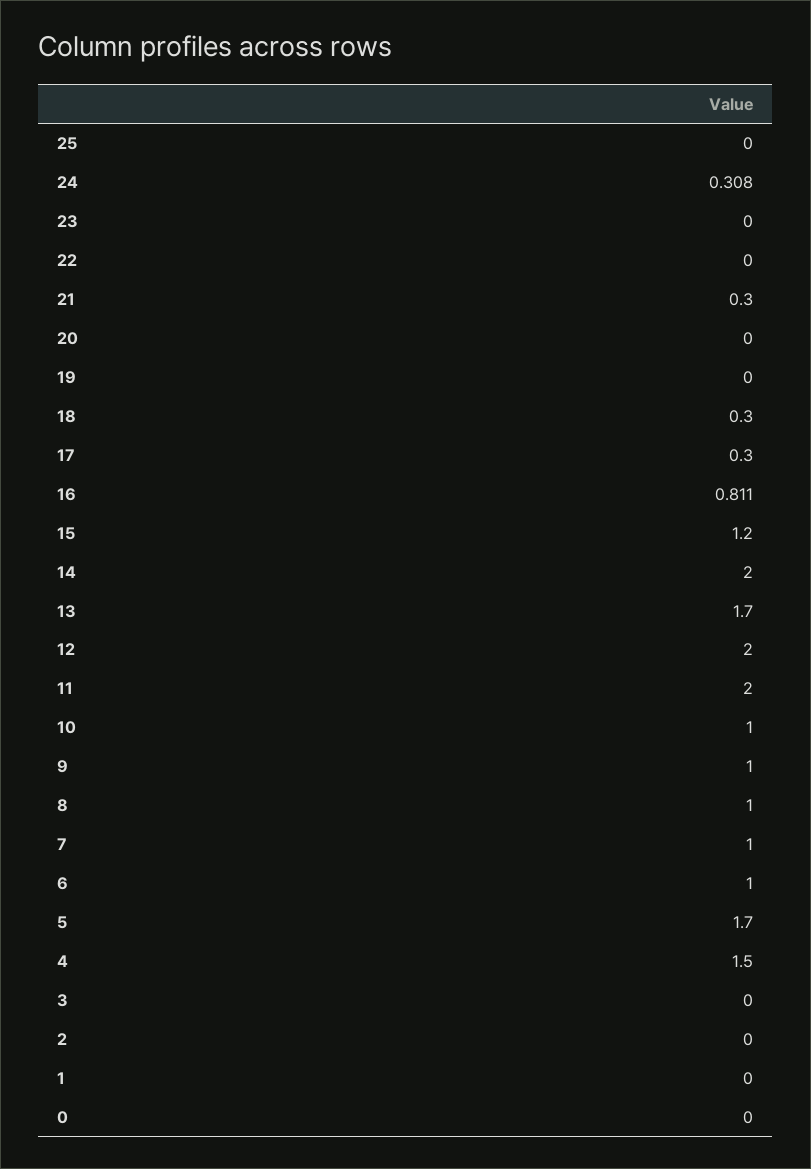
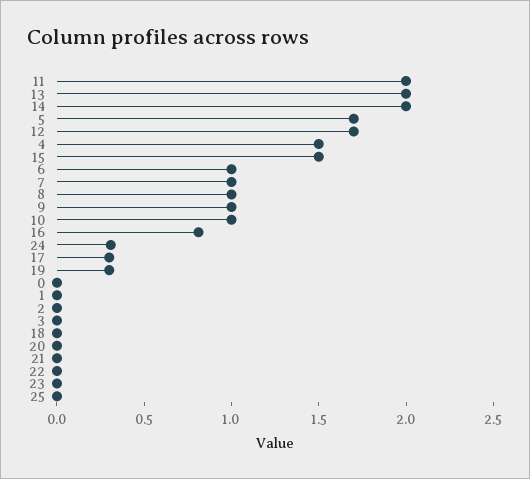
21: 0.3 -> 0
19: 0 -> 0.3
18: 0.3 -> 0
15: 1.2 -> 1.5
13: 1.7 -> 2
12: 2 -> 1.7

